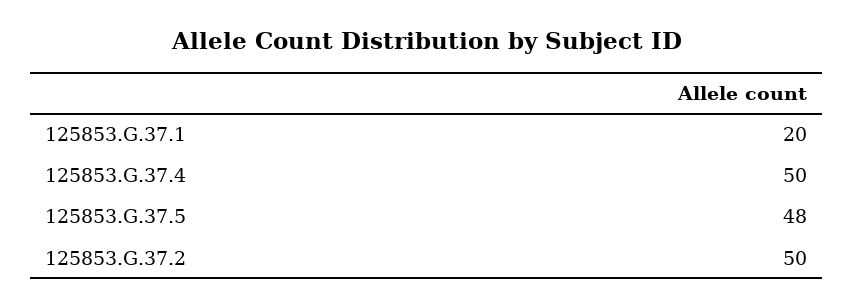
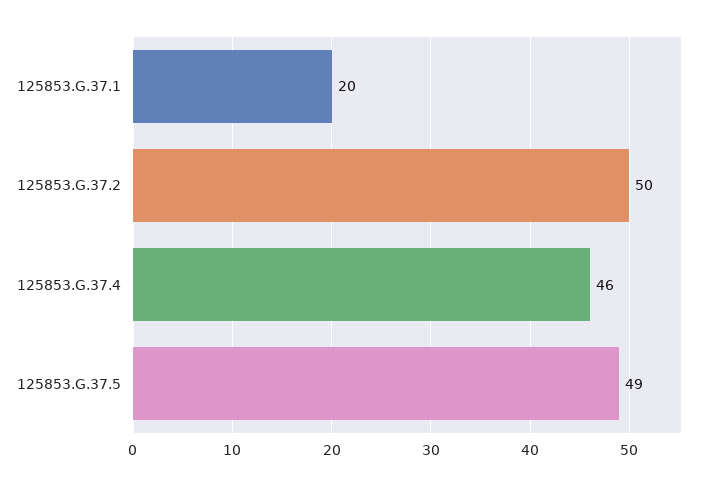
125853.G.37.4: 50 -> 46
125853.G.37.5: 48 -> 49

